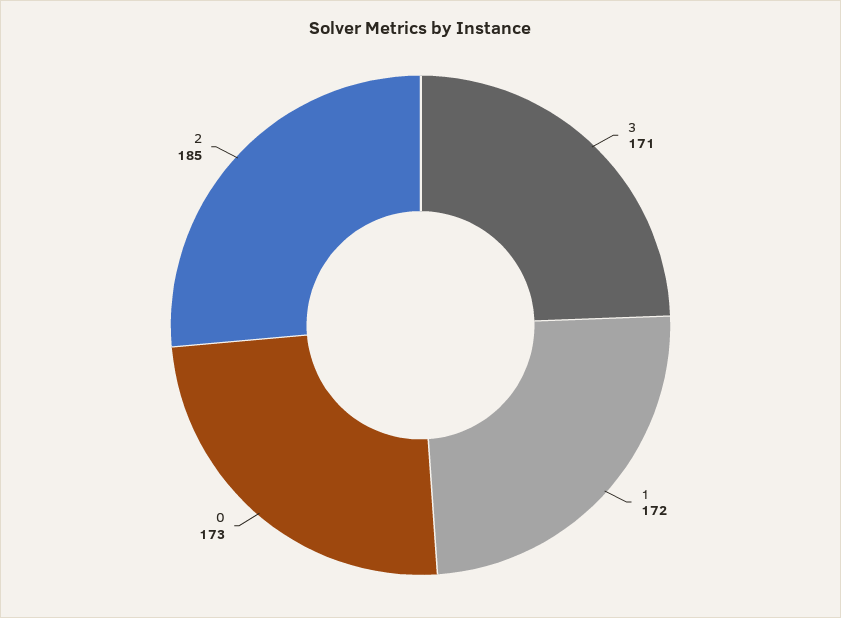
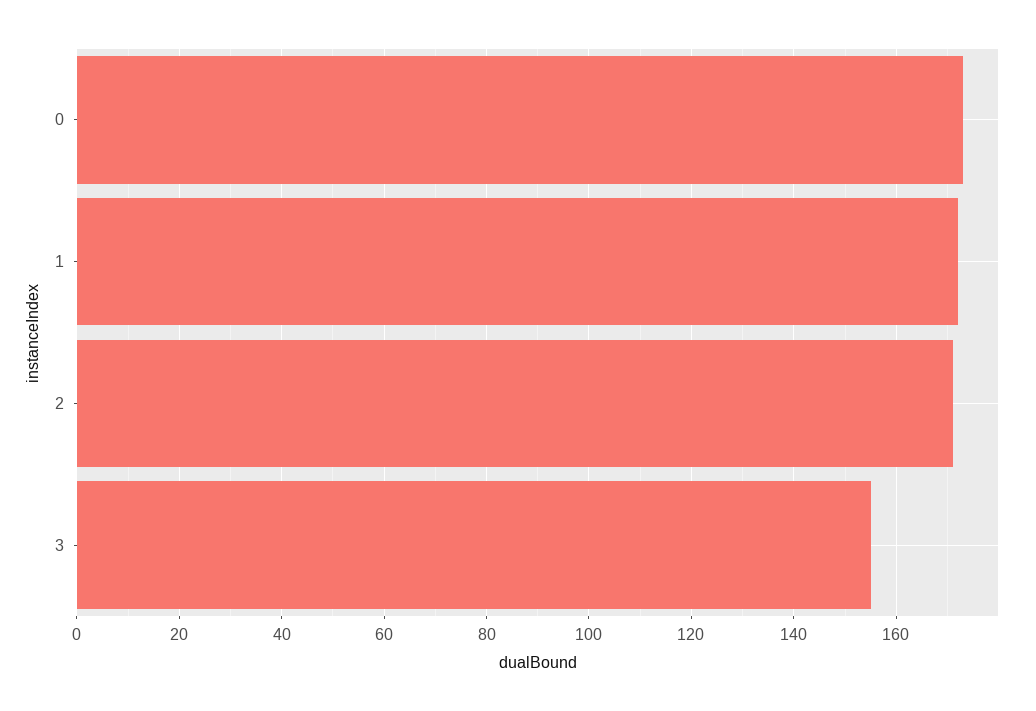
3: 171 -> 155
2: 185 -> 170

